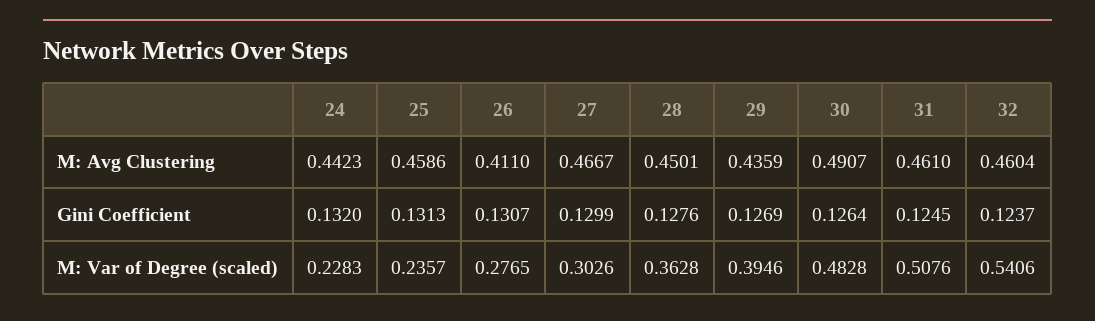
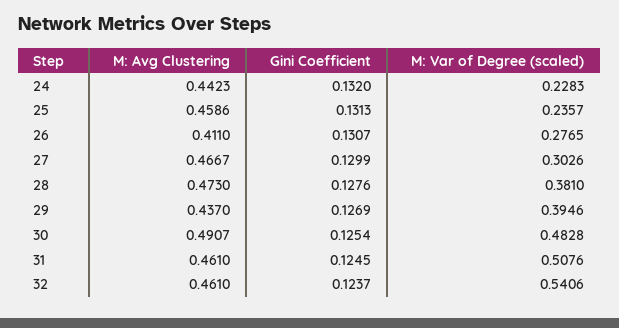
28, M: Avg Clustering: 0.4501 -> 0.473
29, M: Avg Clustering: 0.4359 -> 0.437
32, M: Avg Clustering: 0.4604 -> 0.461
30, Gini Coefficient: 0.1264 -> 0.1254
28, M: Var of Degree (scaled): 0.3628 -> 0.381

